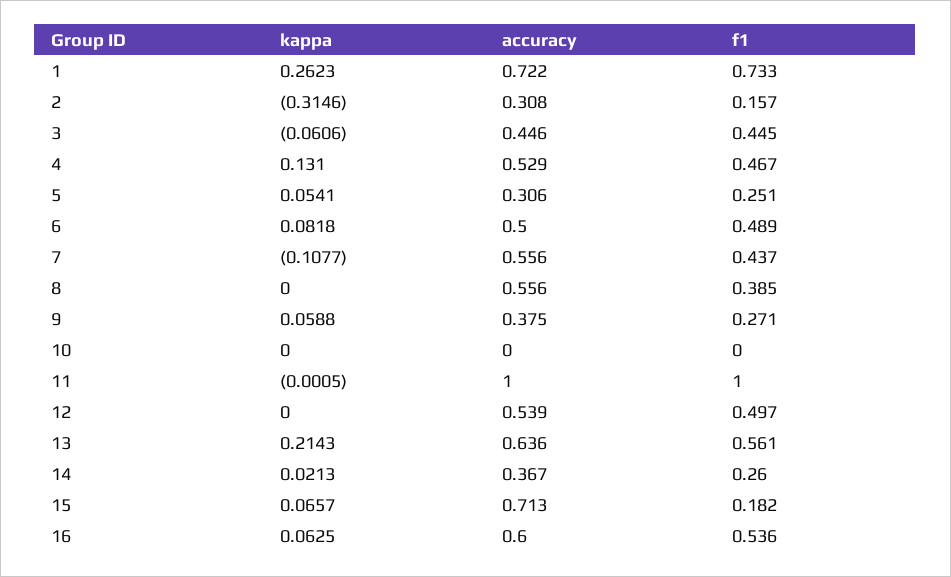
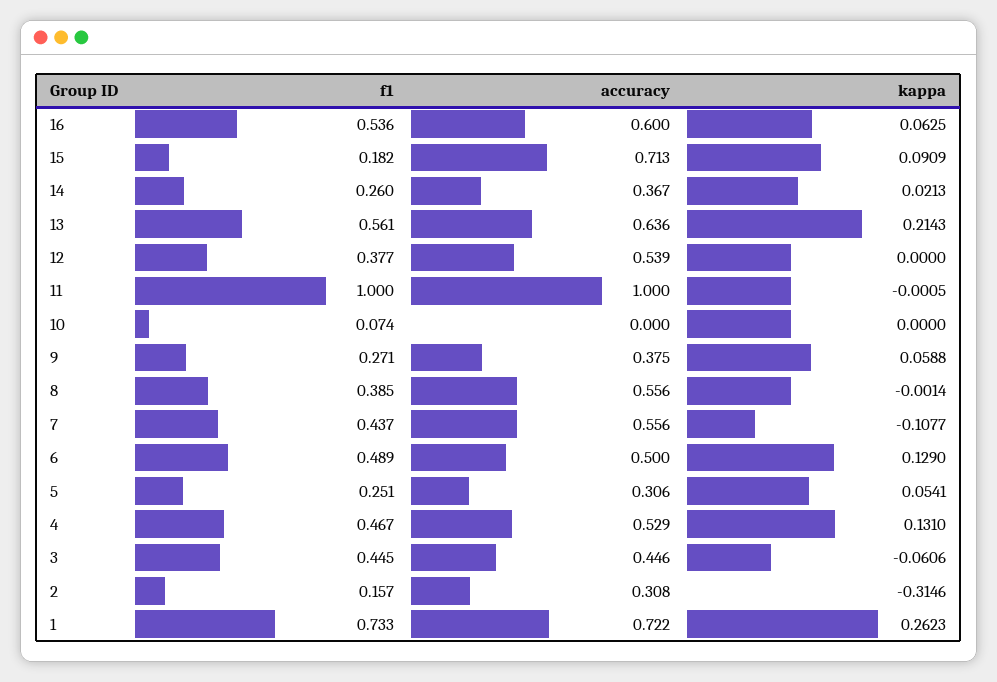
kappa, 6: 0.0818 -> 0.129
kappa, 8: 0 -> -0.0014
f1, 10: 0 -> 0.074
f1, 12: 0.497 -> 0.377
kappa, 15: 0.0657 -> 0.0909

